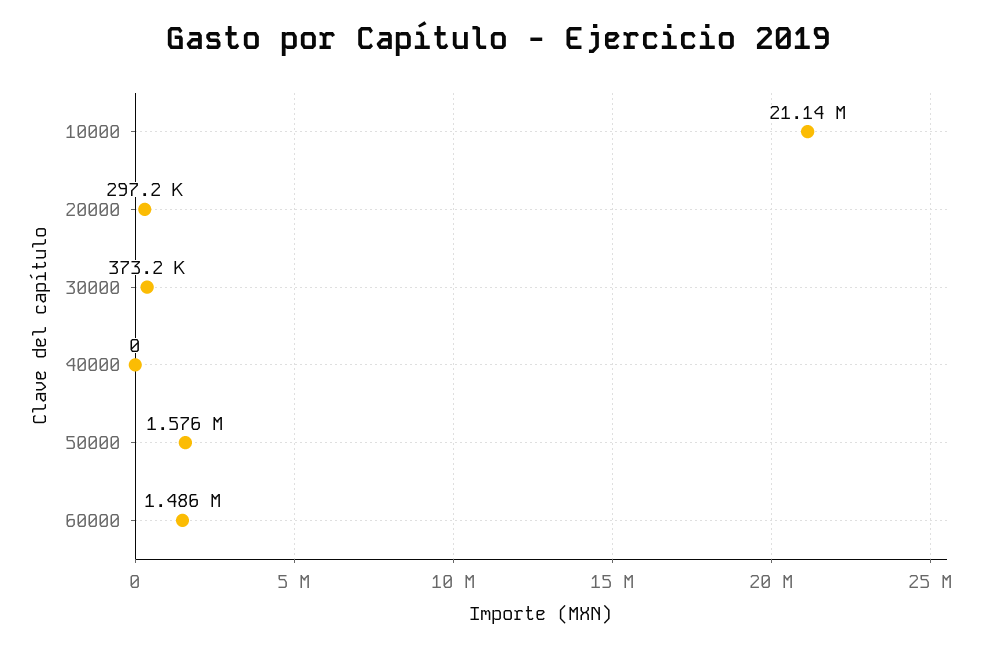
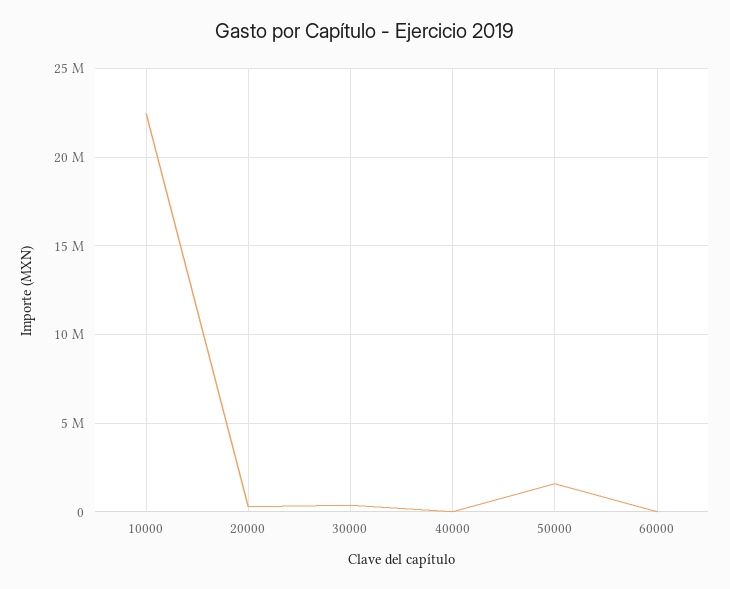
10000: 21140000 -> 22500000
60000: 1486000 -> 0

